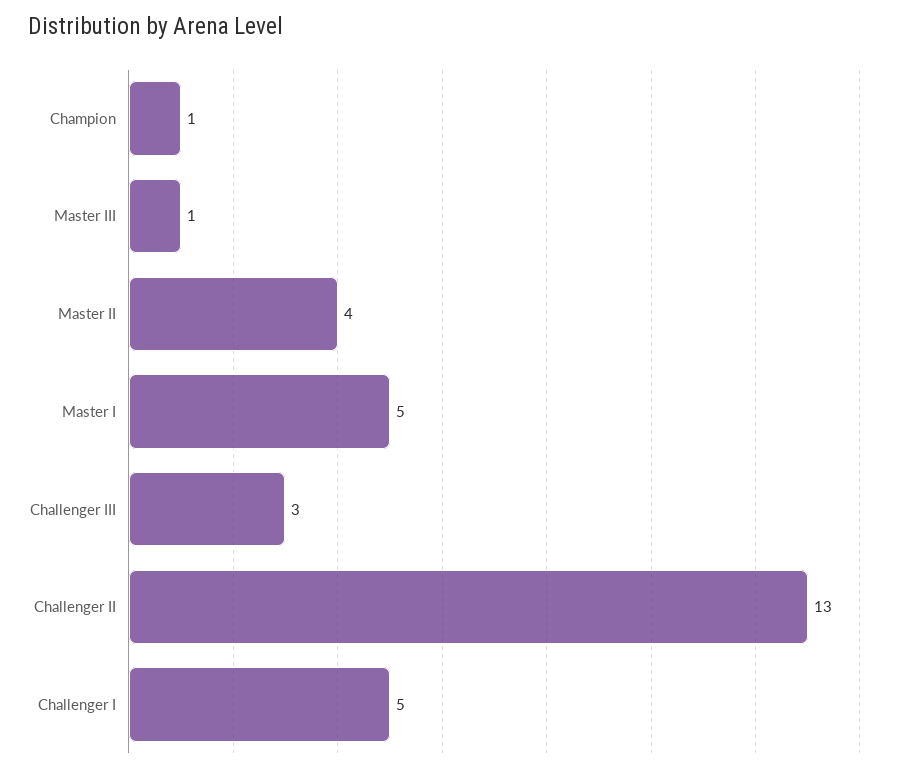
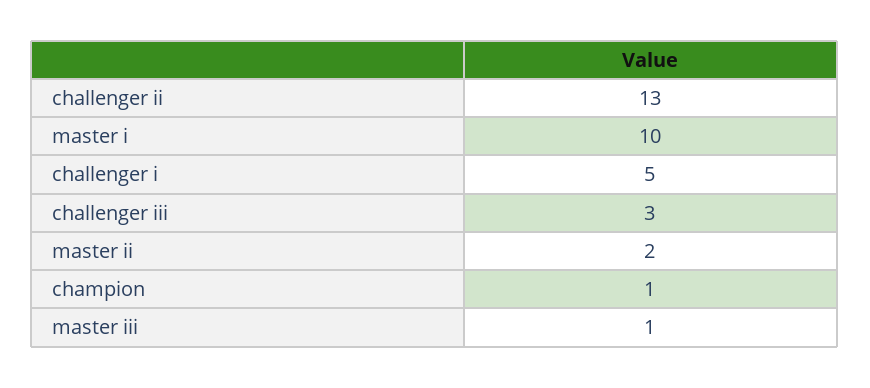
Master II: 4 -> 2
Master I: 5 -> 10

